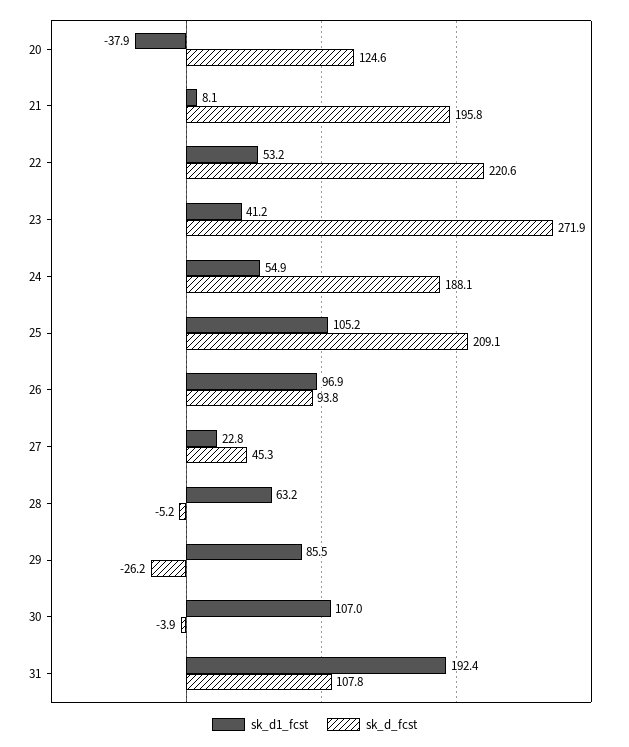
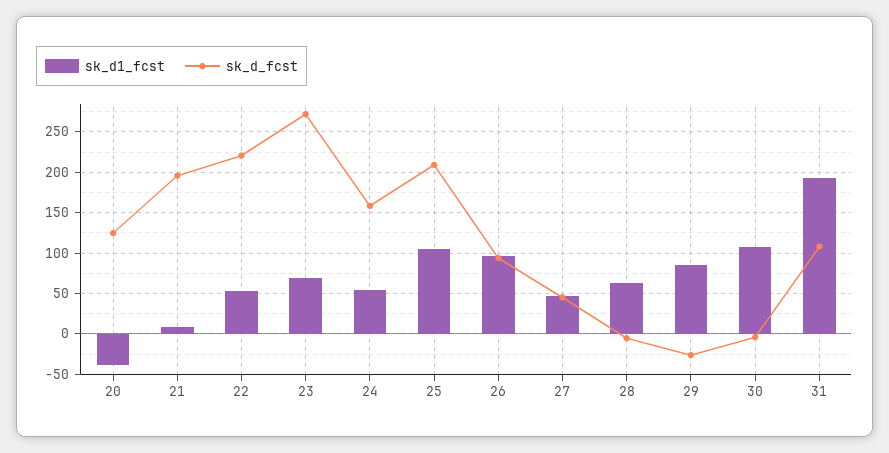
sk_d1_fcst, 23: 41.2 -> 70
sk_d_fcst, 24: 188.1 -> 160
sk_d1_fcst, 27: 22.8 -> 50

